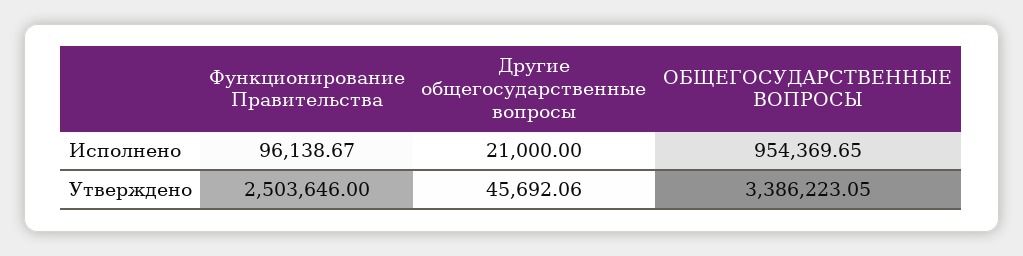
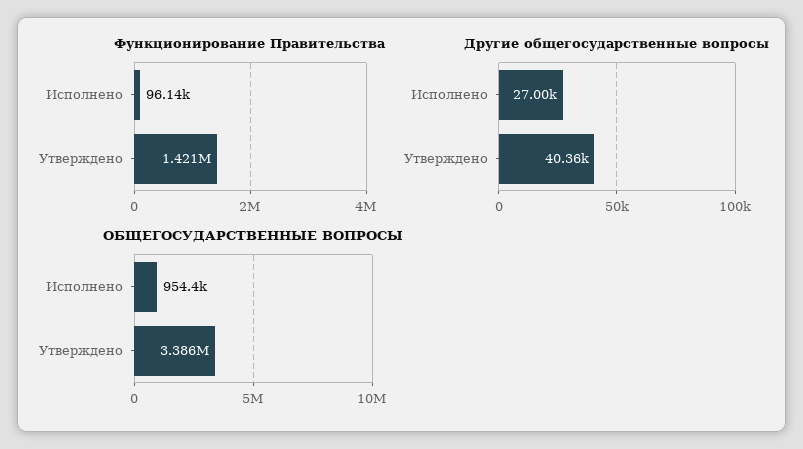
Другие общегосударственные вопросы, Исполнено: 21000 -> 27000
Функционирование Правительства, Утверждено: 2503646 -> 1421000
Другие общегосударственные вопросы, Утверждено: 45692.06 -> 40360

